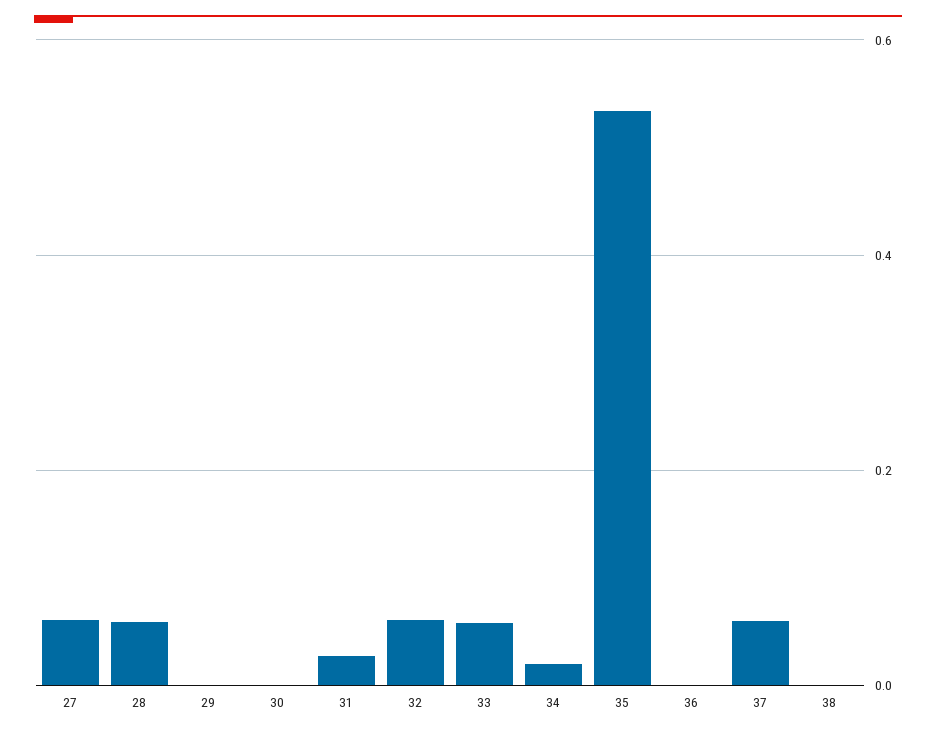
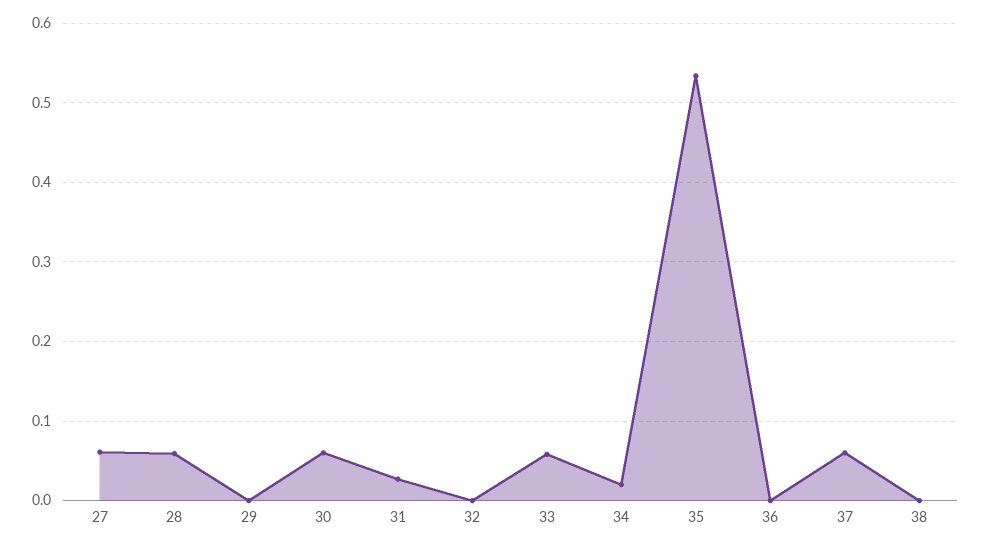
30: 0 -> 0.06
32: 0.06 -> 0

